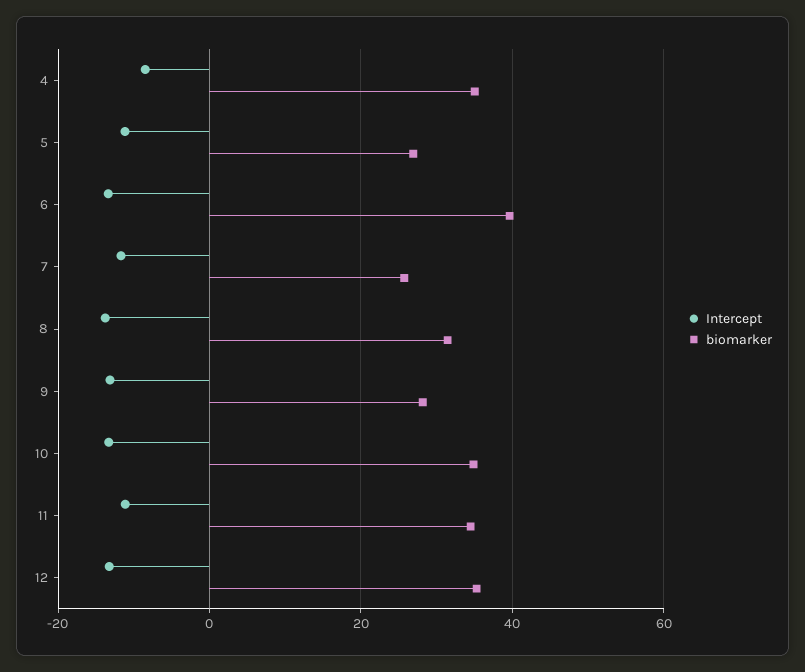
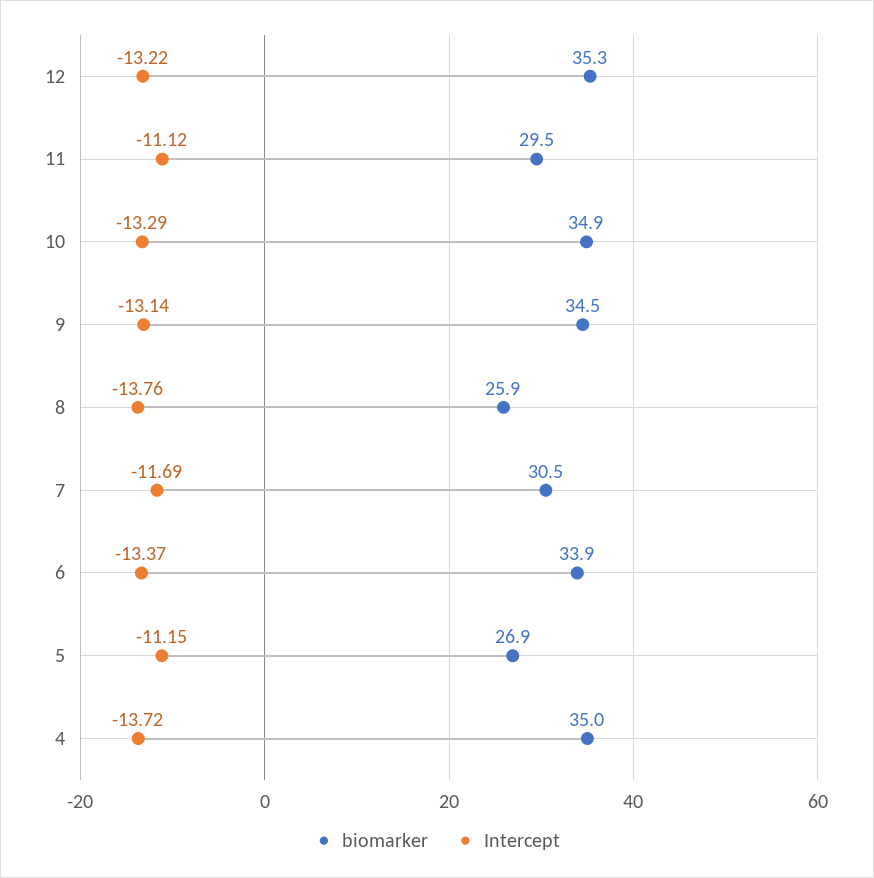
Intercept, 4: -8 -> -13.72
biomarker, 6: 40 -> 33.9
biomarker, 7: 26 -> 30.5
biomarker, 8: 32 -> 25.9
biomarker, 9: 28 -> 34.5
biomarker, 11: 34 -> 29.5

